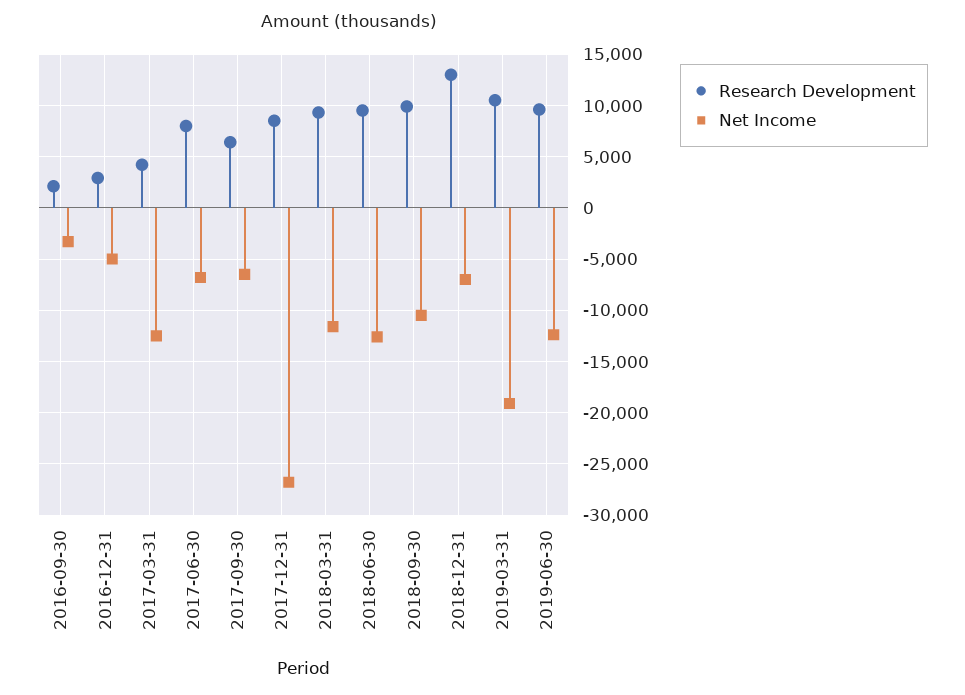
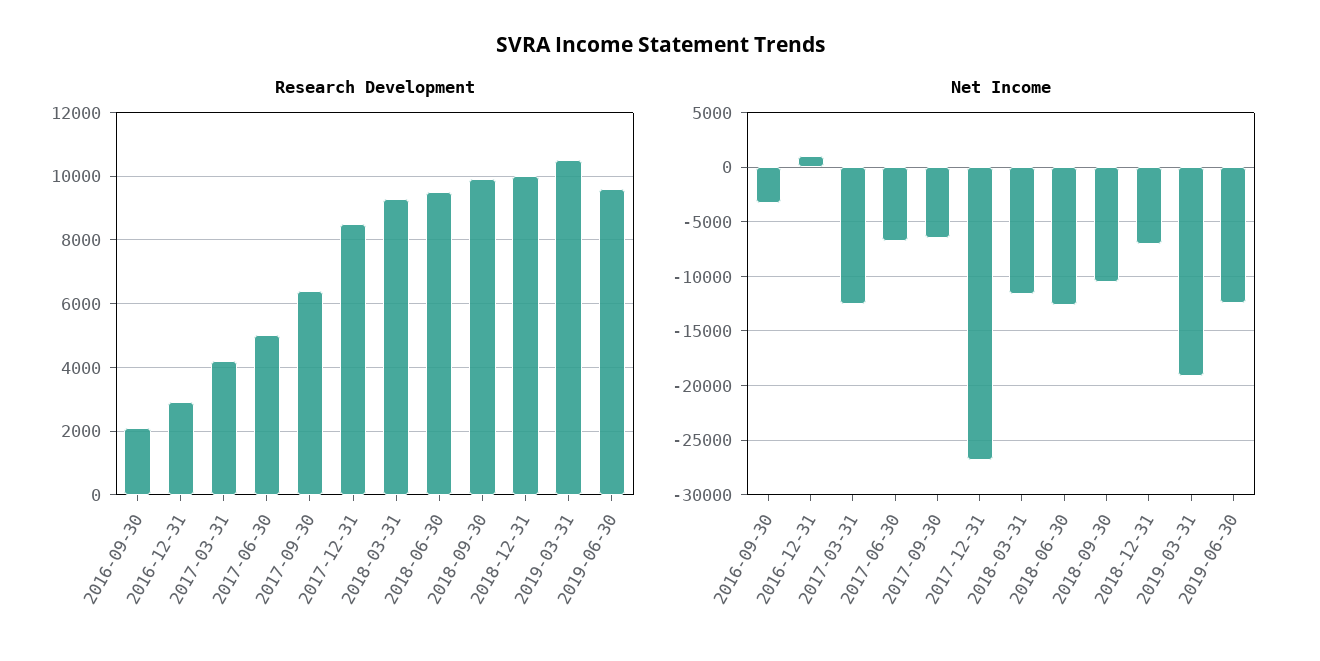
Net Income, 2016-12-31: -5000 -> 1000
Research Development, 2017-06-30: 8000 -> 5000
Research Development, 2018-12-31: 13000 -> 10000

